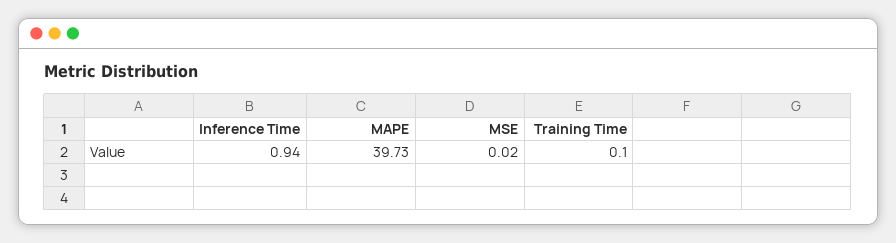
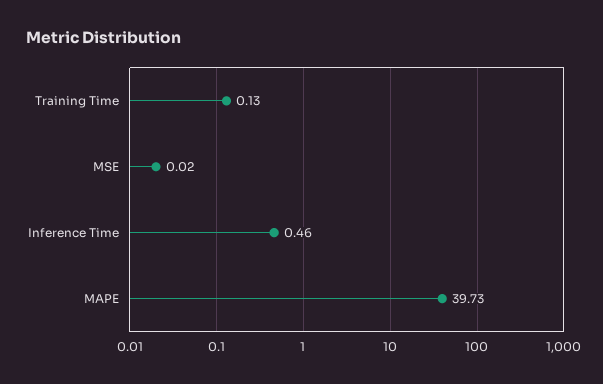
Inference Time: 0.94 -> 0.46
Training Time: 0.1 -> 0.13

